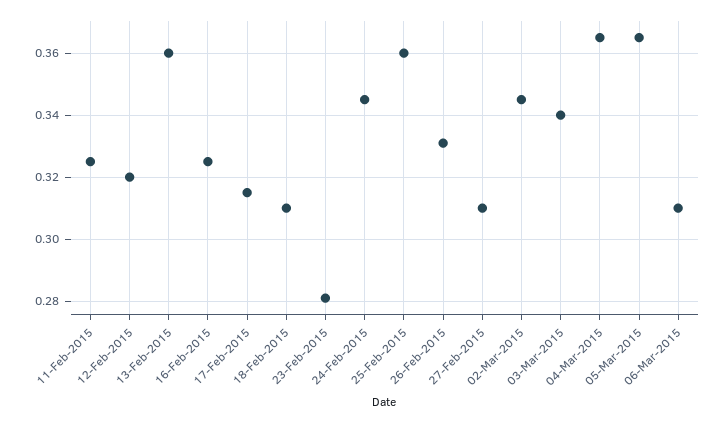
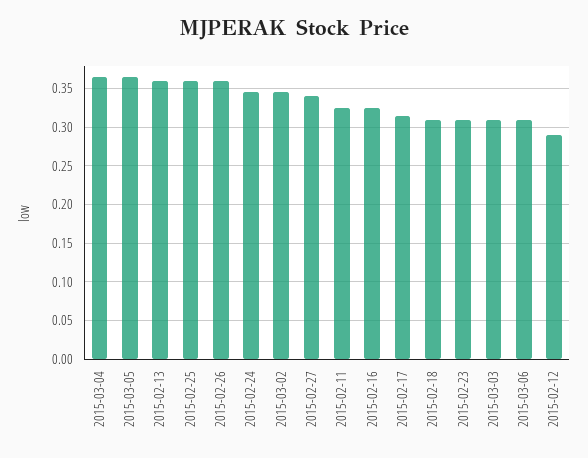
12-Feb-2015: 0.32 -> 0.29
23-Feb-2015: 0.28 -> 0.31
26-Feb-2015: 0.33 -> 0.36
27-Feb-2015: 0.31 -> 0.34
03-Mar-2015: 0.34 -> 0.31

